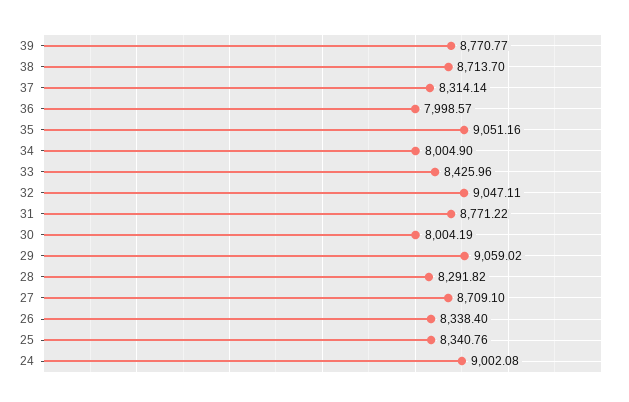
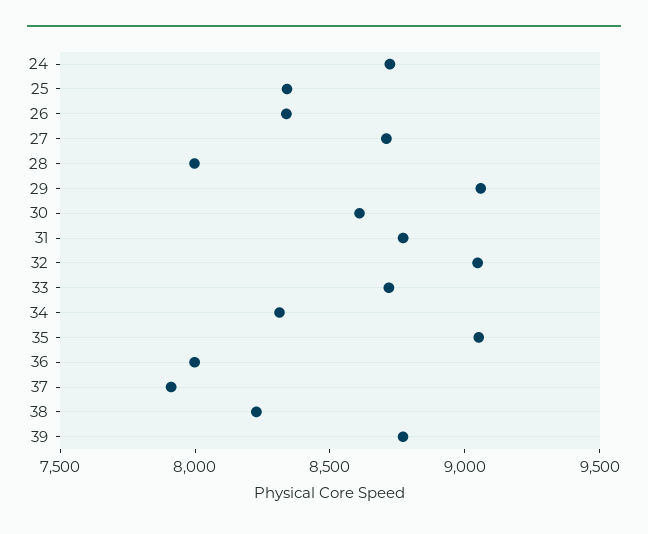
38: 8713.7 -> 8200
37: 8314.14 -> 7900
34: 8004.9 -> 8300
33: 8425.96 -> 8700
30: 8004.19 -> 8600
28: 8291.82 -> 8000
24: 9002.08 -> 8700

